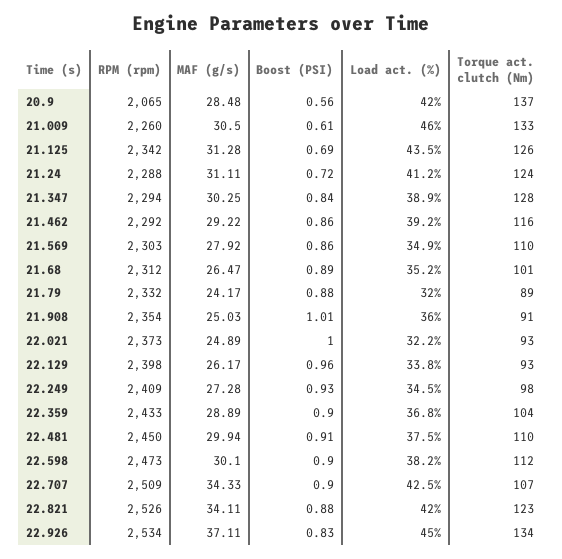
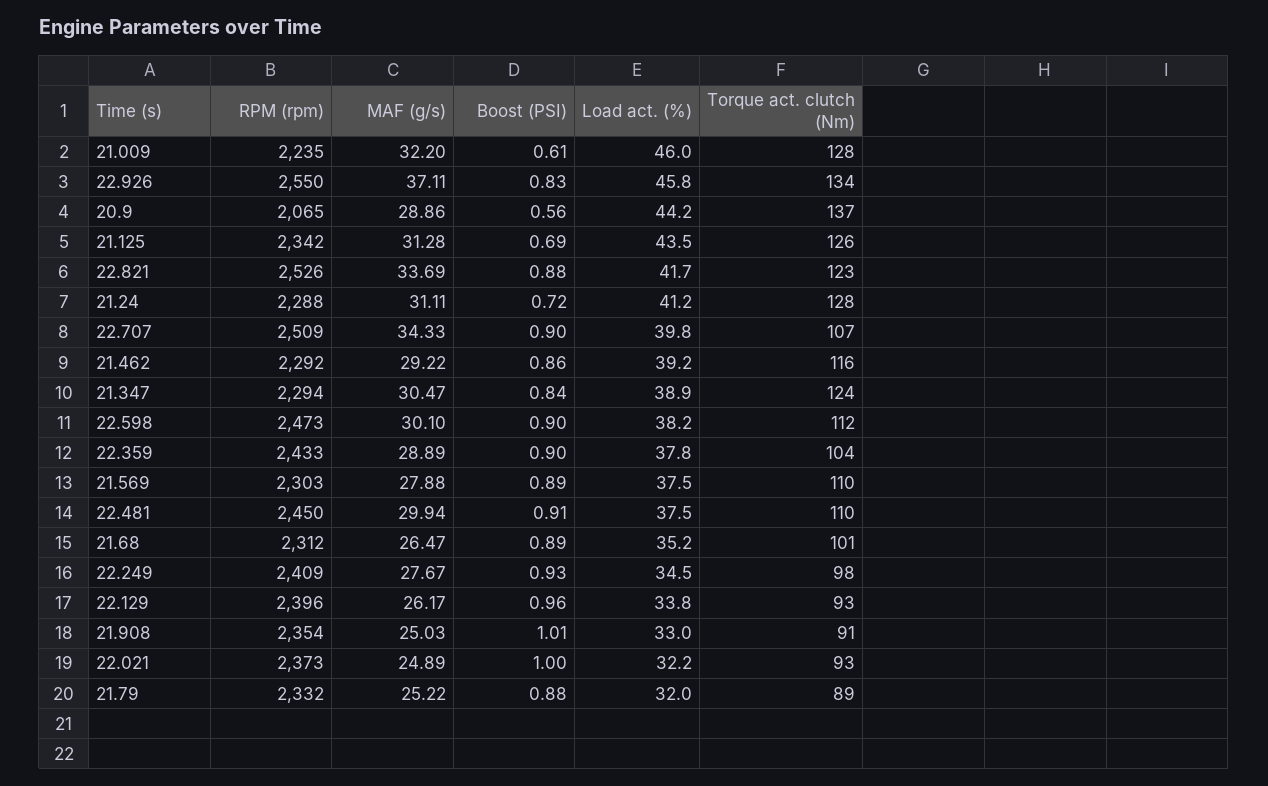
MAF (g/s), 20.9: 28.48 -> 28.86
Load act. (%), 20.9: 42 -> 44.2
RPM (rpm), 21.009: 2260 -> 2235
MAF (g/s), 21.009: 30.5 -> 32.2
Torque act. clutch (Nm), 21.009: 133 -> 128
Torque act. clutch (Nm), 21.24: 124 -> 128
MAF (g/s), 21.347: 30.25 -> 30.47
Torque act. clutch (Nm), 21.347: 128 -> 124
MAF (g/s), 21.569: 27.92 -> 27.88
Boost (PSI), 21.569: 0.86 -> 0.89
Load act. (%), 21.569: 34.9 -> 37.5
MAF (g/s), 21.79: 24.17 -> 25.22
Load act. (%), 21.908: 36 -> 33
RPM (rpm), 22.129: 2398 -> 2396
MAF (g/s), 22.249: 27.28 -> 27.67
Load act. (%), 22.359: 36.8 -> 37.8
Load act. (%), 22.707: 42.5 -> 39.8
MAF (g/s), 22.821: 34.11 -> 33.69
Load act. (%), 22.821: 42 -> 41.7
RPM (rpm), 22.926: 2534 -> 2550
Load act. (%), 22.926: 45 -> 45.8

